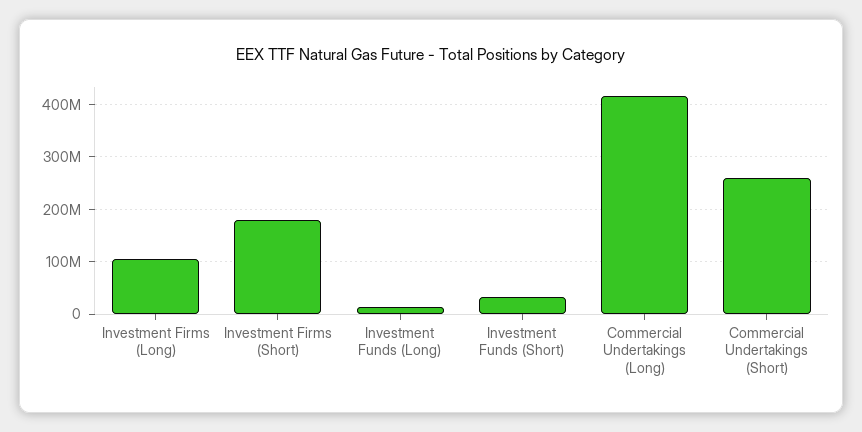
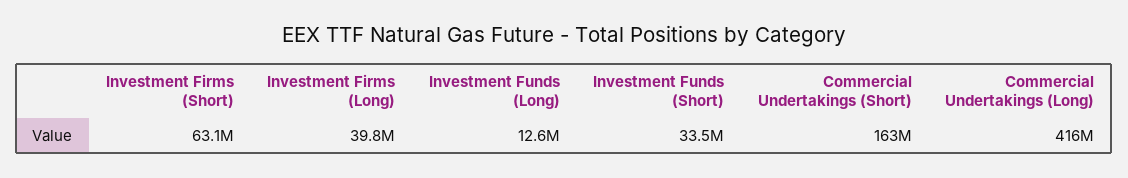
Investment Firms (Long): 100000000 -> 39800000
Investment Firms (Short): 180000000 -> 63100000
Commercial Undertakings (Short): 260000000 -> 163000000

